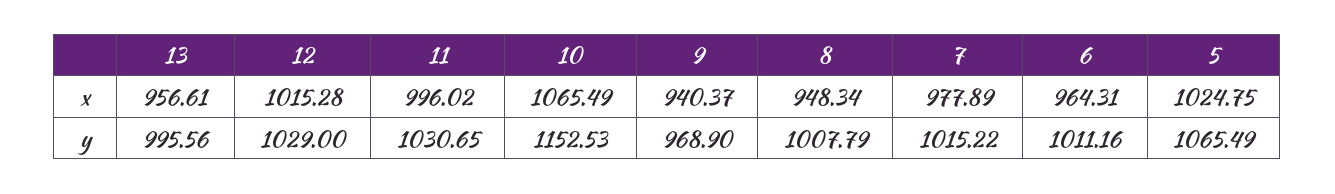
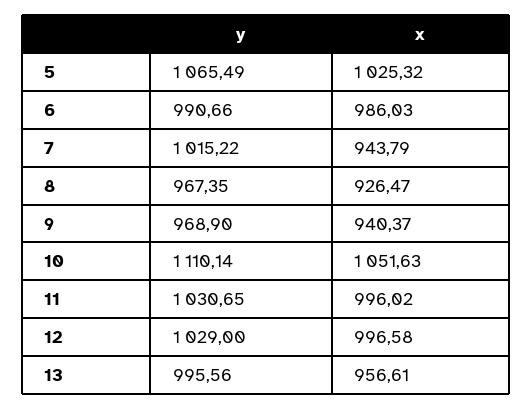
12, x: 1015.28 -> 996.58
10, x: 1065.49 -> 1051.63
8, x: 948.34 -> 926.47
7, x: 977.89 -> 943.79
6, x: 964.31 -> 986.03
5, x: 1024.75 -> 1025.32
10, y: 1152.53 -> 1110.14
8, y: 1007.79 -> 967.35
6, y: 1011.16 -> 990.66

